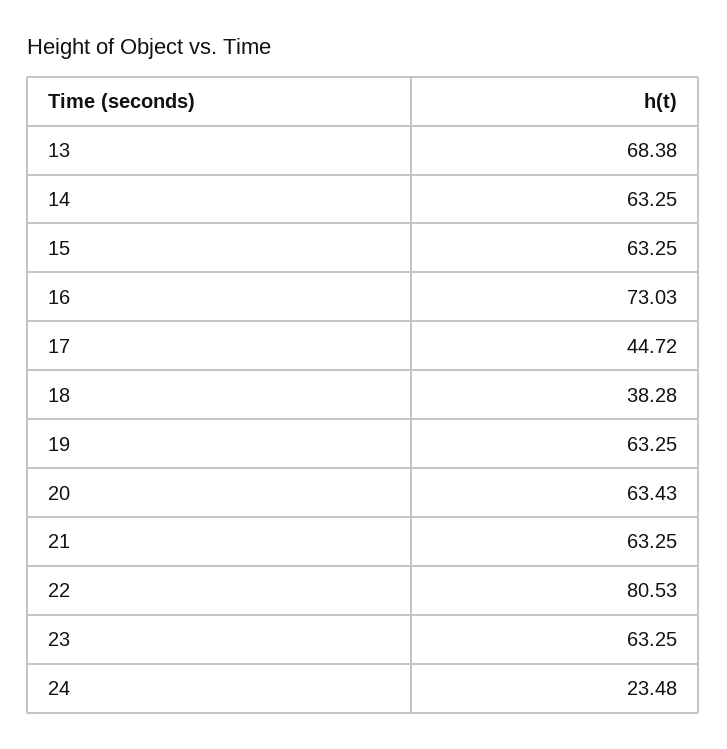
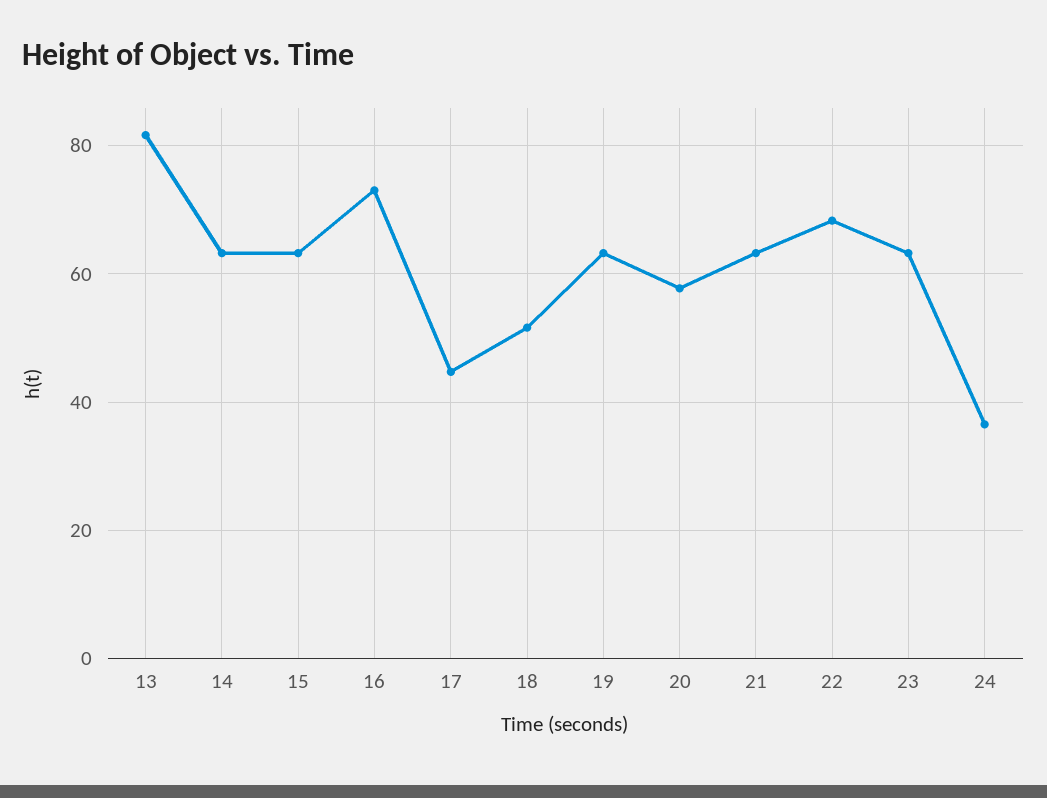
13: 68.38 -> 82
18: 38.28 -> 52
20: 63.43 -> 58
22: 80.53 -> 68
24: 23.48 -> 36

